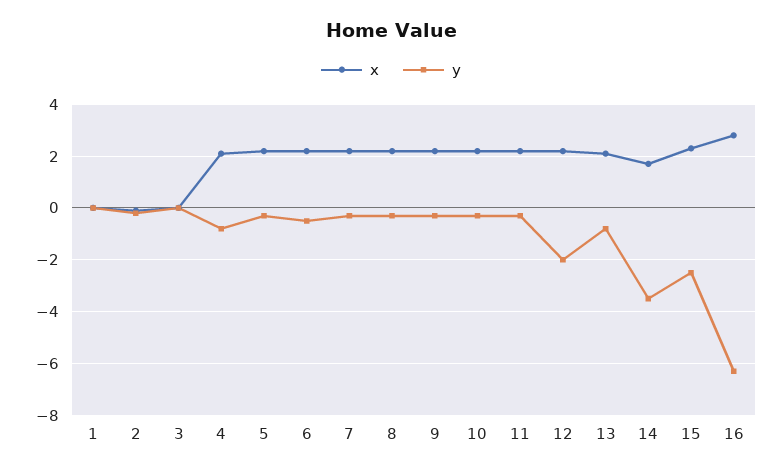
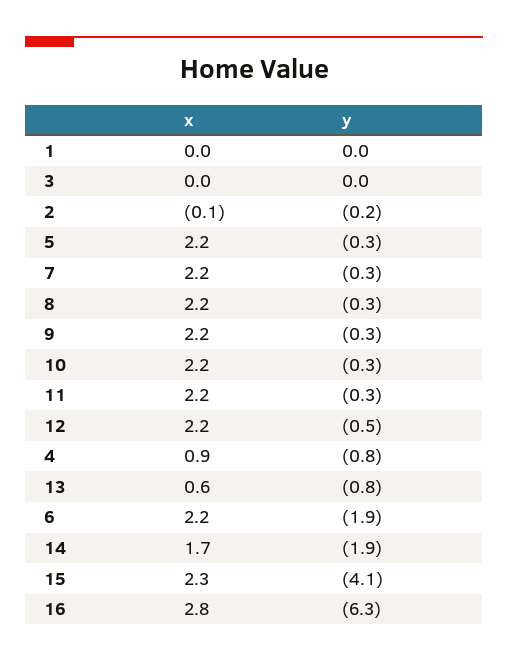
x, 4: 2 -> 0.9
y, 6: -0.5 -> -1.9
y, 12: -2 -> -0.5
x, 13: 2 -> 0.6
y, 14: -3.5 -> -1.9
y, 15: -2.5 -> -4.1

